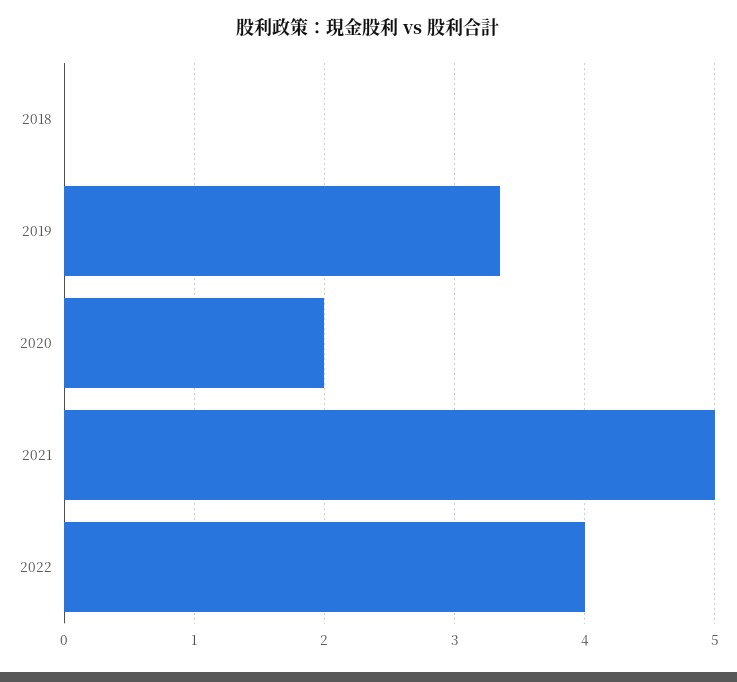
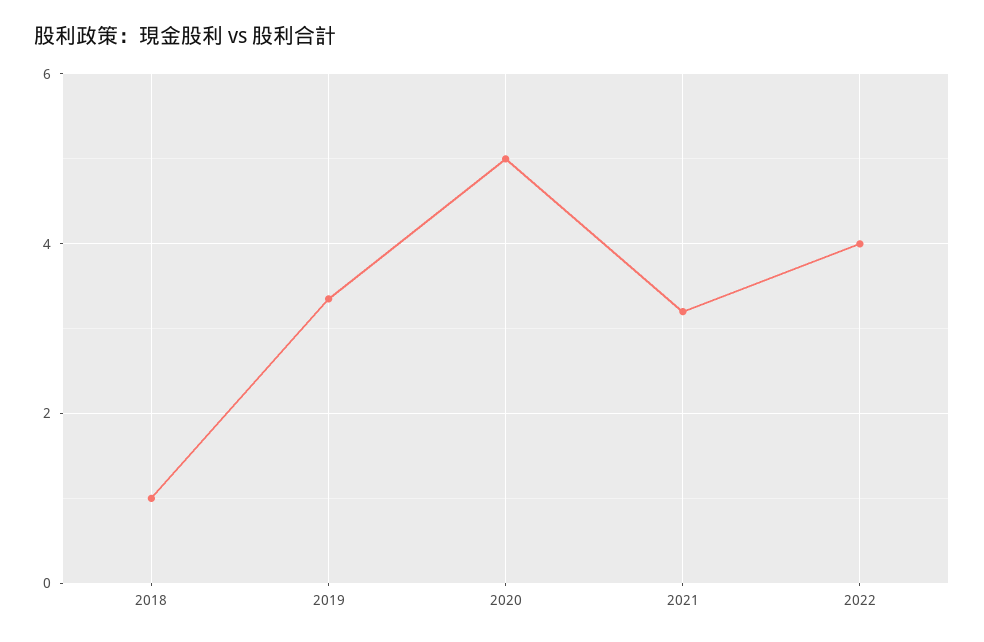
2018: 0 -> 1
2020: 2 -> 5
2021: 5 -> 3.2

